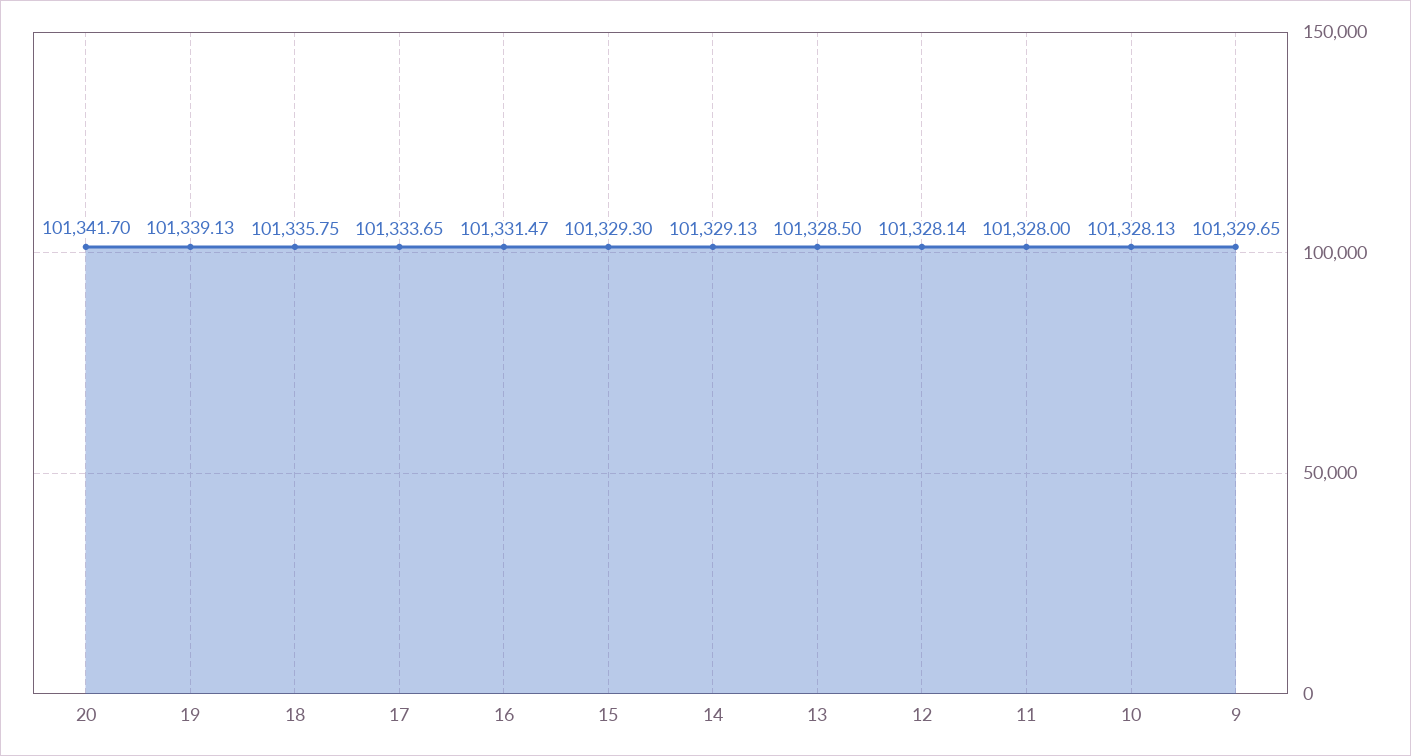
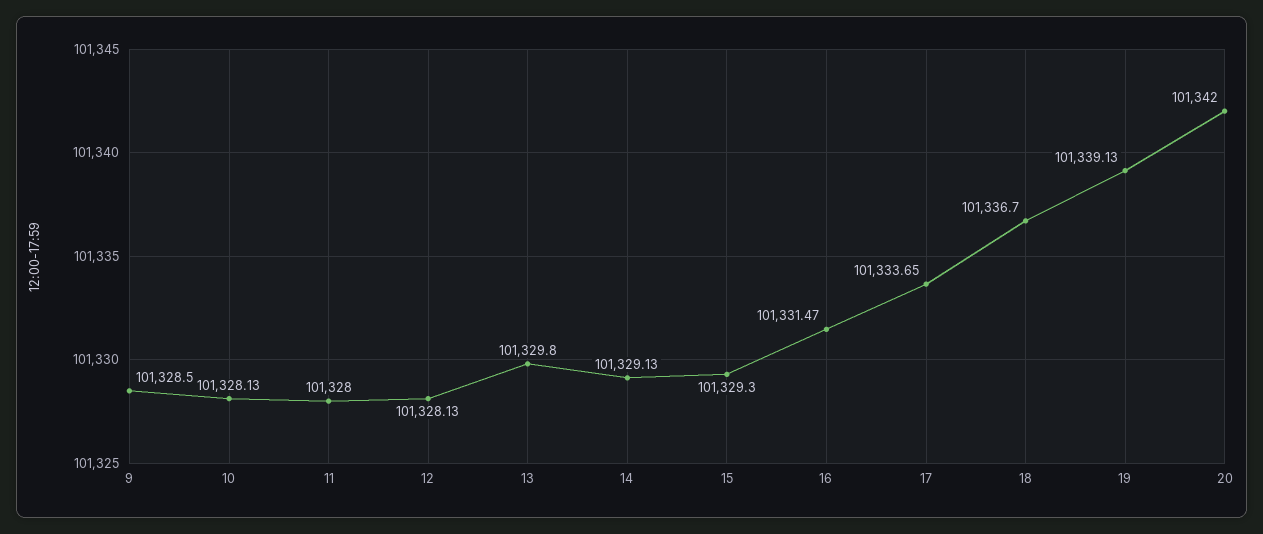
20: 101341.7 -> 101342
18: 101335.75 -> 101336.7
13: 101328.5 -> 101329.8
12: 101328.14 -> 101328.13
9: 101329.65 -> 101328.5

